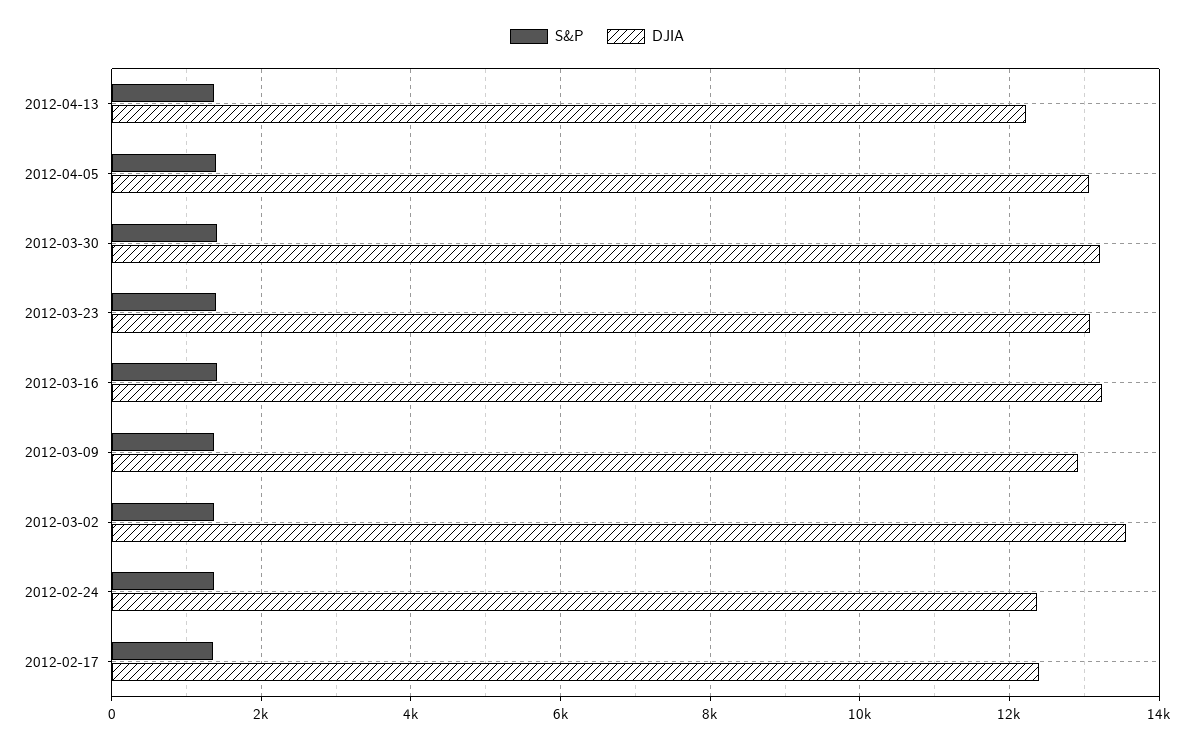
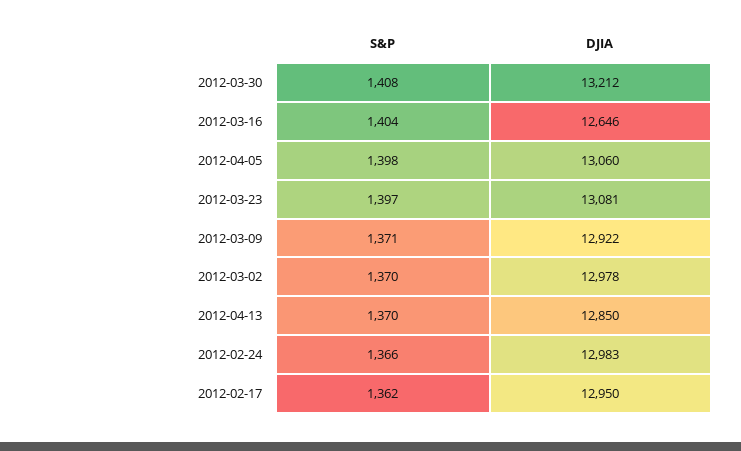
DJIA, 2012-04-13: 12200 -> 12850
DJIA, 2012-03-16: 13200 -> 12646
DJIA, 2012-03-02: 13600 -> 12978
DJIA, 2012-02-24: 12400 -> 12983
DJIA, 2012-02-17: 12400 -> 12950

